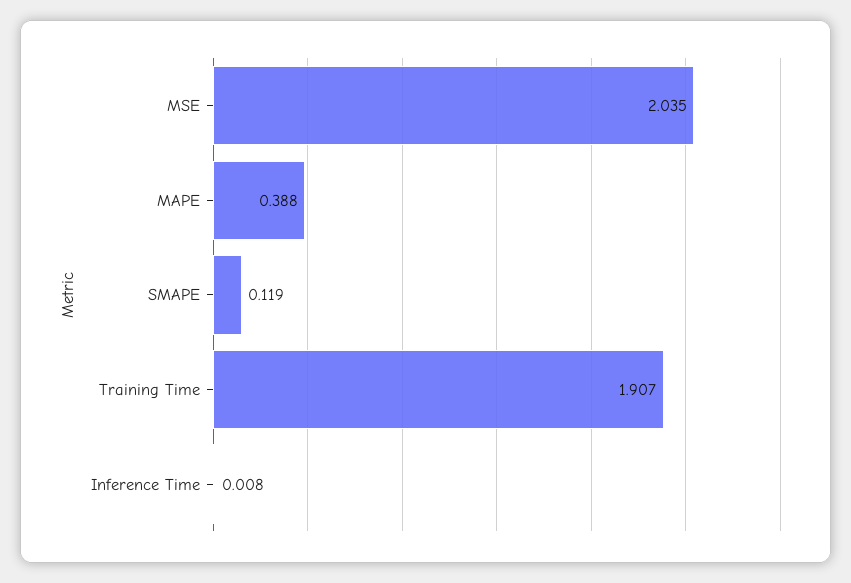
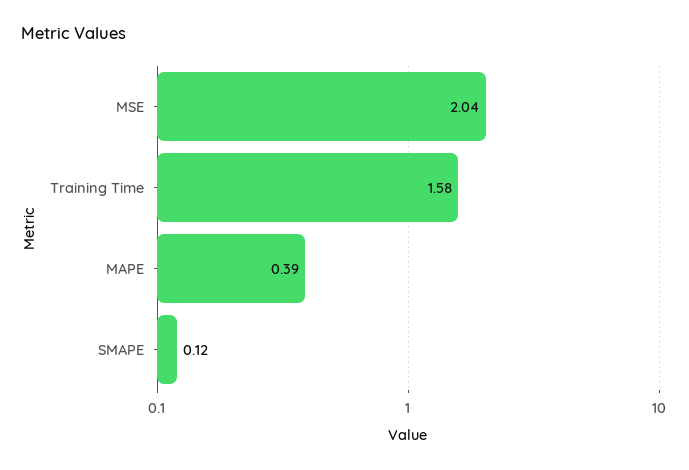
Training Time: 1.907 -> 1.58
Inference Time: 0.008 -> none

